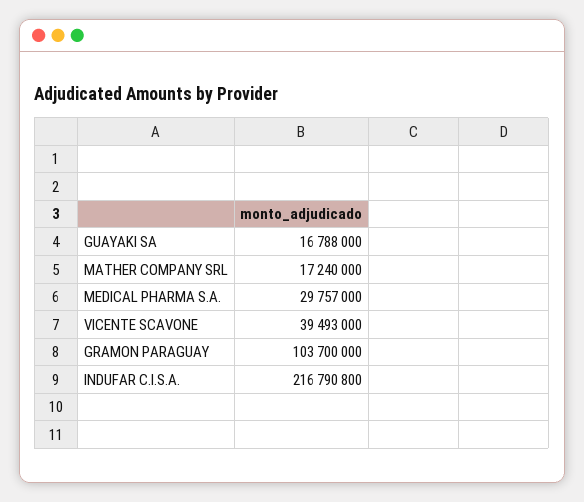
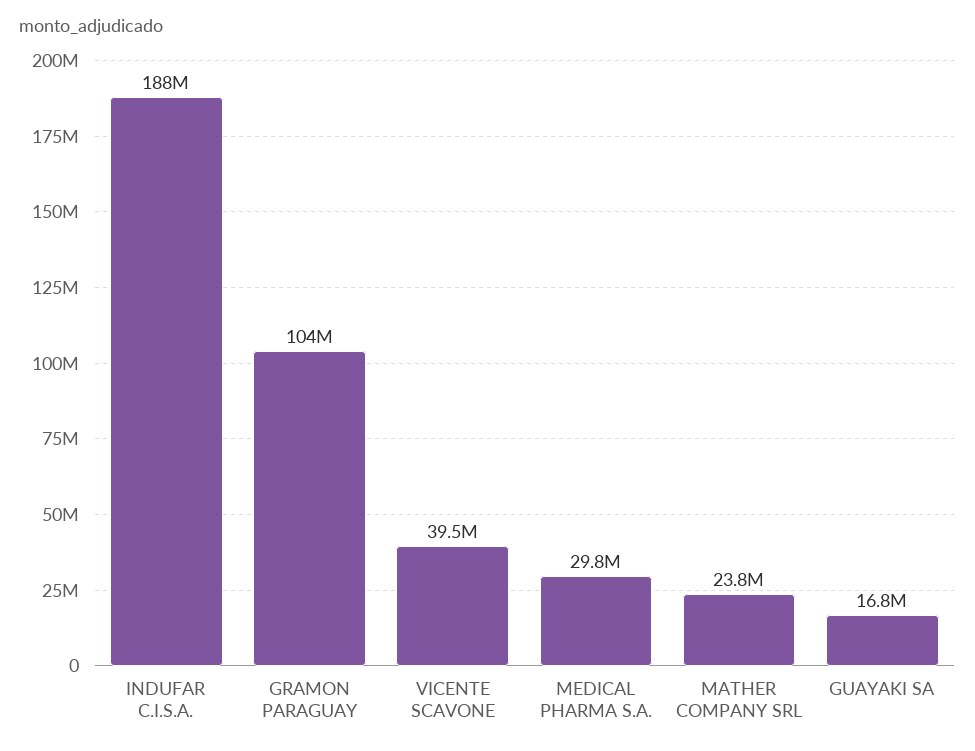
MATHER COMPANY SRL: 17240000 -> 23800000
INDUFAR C.I.S.A.: 216790800 -> 188000000

